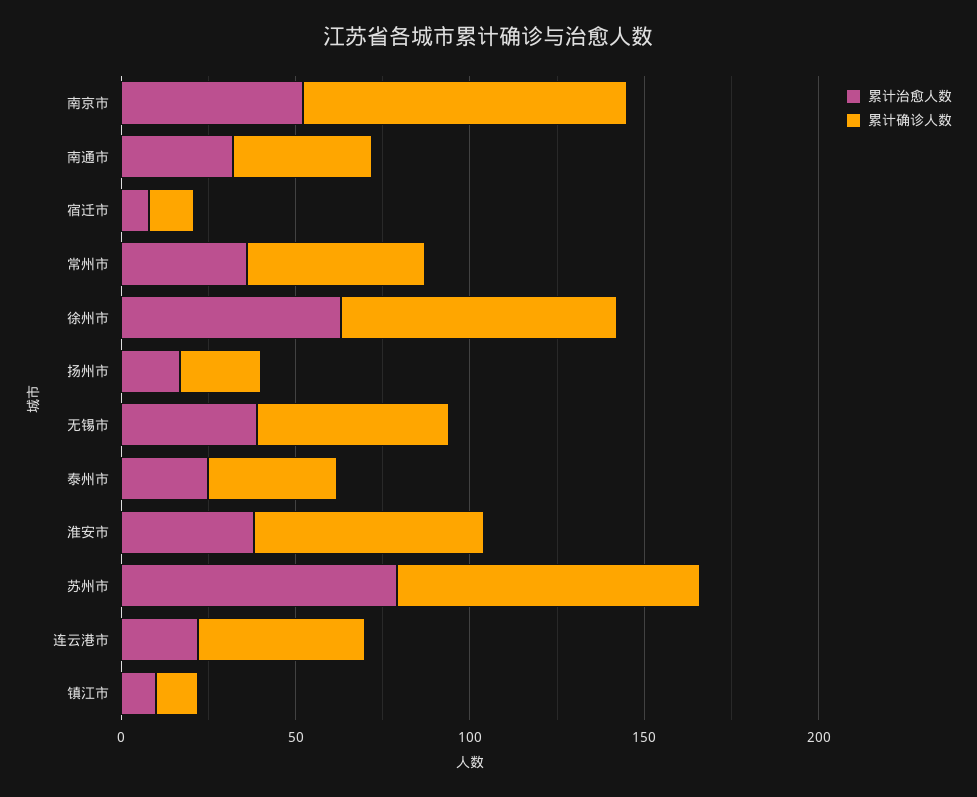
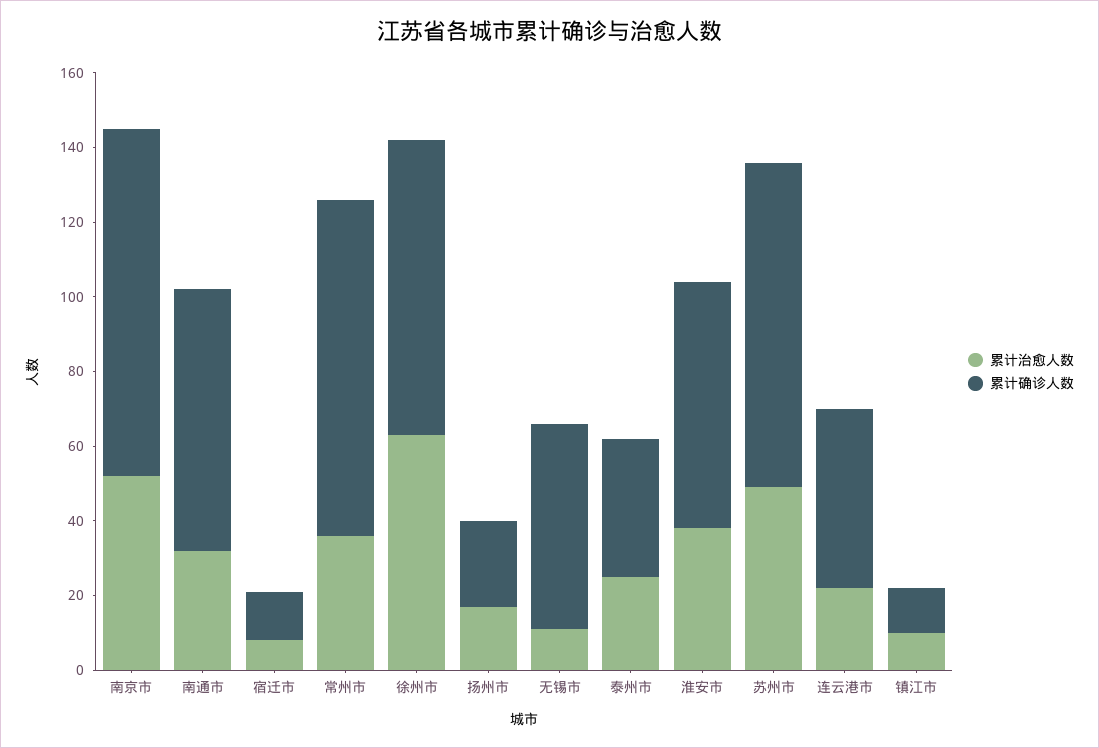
累计确诊人数, 南通市: 40 -> 70
累计确诊人数, 常州市: 50 -> 90
累计治愈人数, 无锡市: 40 -> 10
累计治愈人数, 苏州市: 80 -> 50

